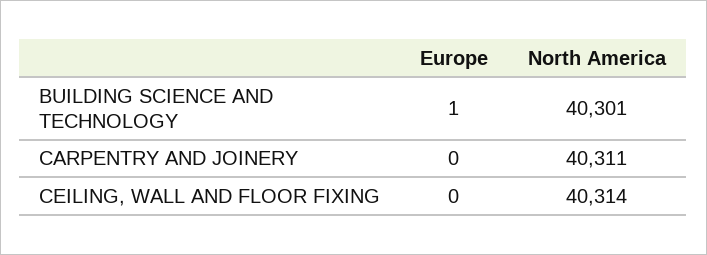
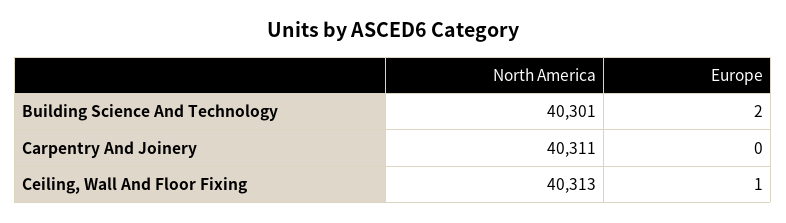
Europe, BUILDING SCIENCE AND TECHNOLOGY: 1 -> 2
Europe, CEILING, WALL AND FLOOR FIXING: 0 -> 1
North America, CEILING, WALL AND FLOOR FIXING: 40314 -> 40313

